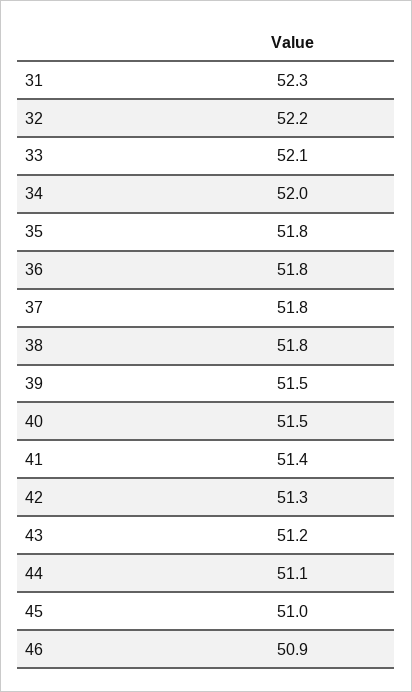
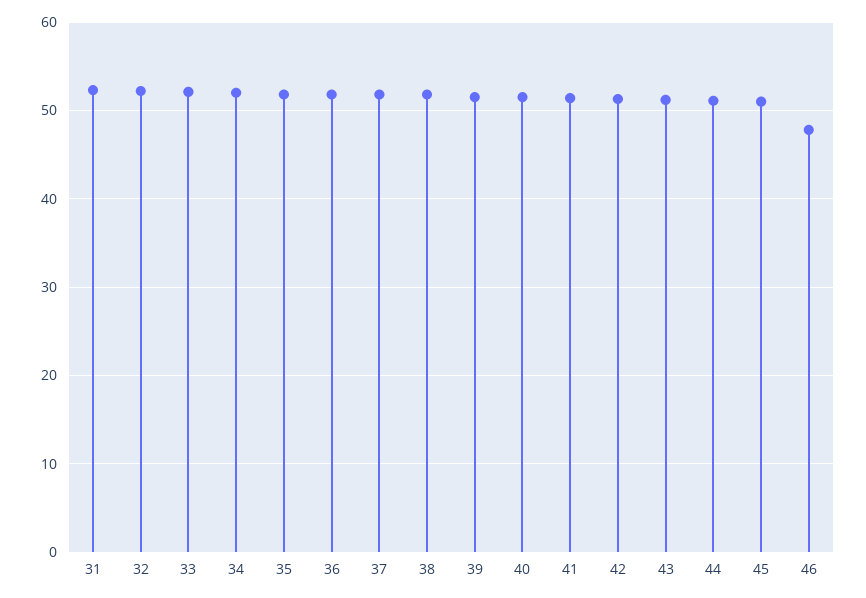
46: 50.9 -> 48

